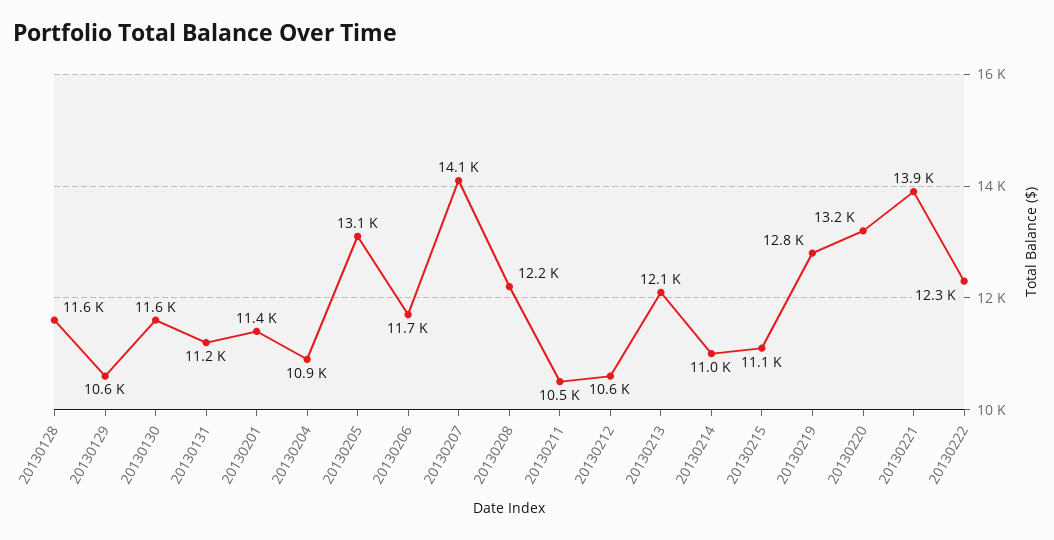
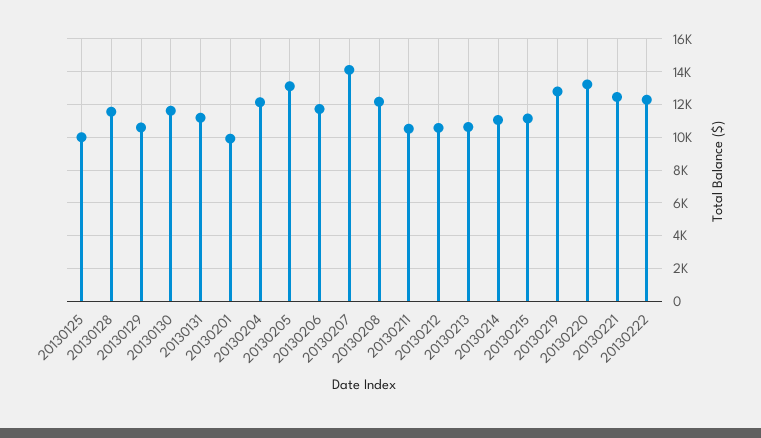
20130201: 11400 -> 10000
20130204: 10900 -> 12000
20130213: 12100 -> 10500
20130221: 13900 -> 12500
20130125: none -> 10000

